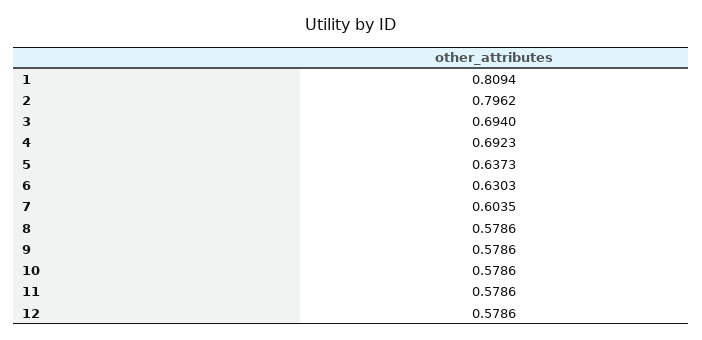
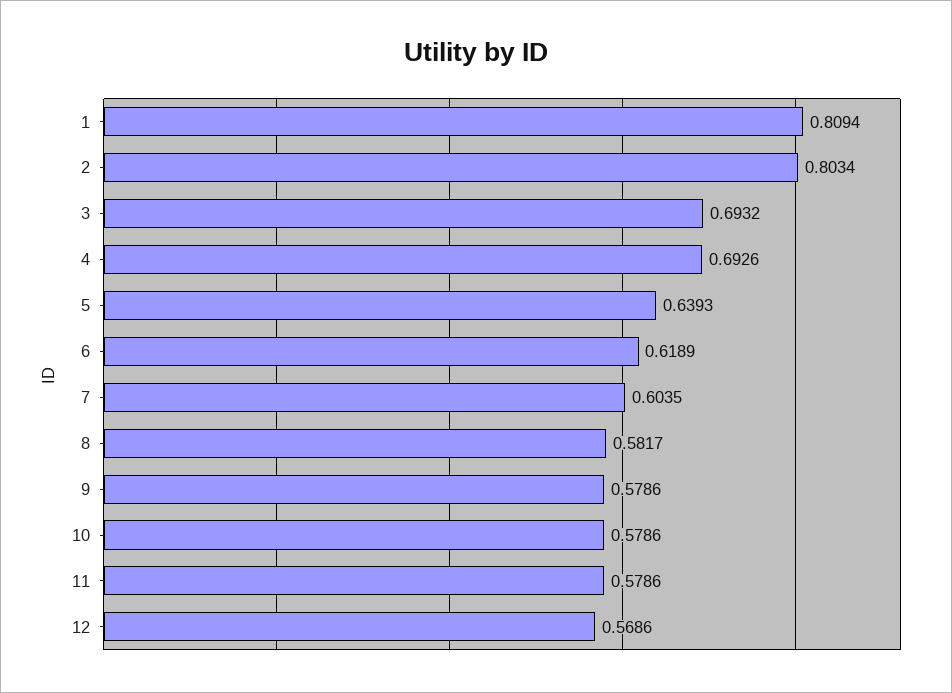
2: 0.7962 -> 0.8034
3: 0.694 -> 0.6932
4: 0.6923 -> 0.6926
5: 0.6373 -> 0.6393
6: 0.6303 -> 0.6189
8: 0.5786 -> 0.5817
12: 0.5786 -> 0.5686

